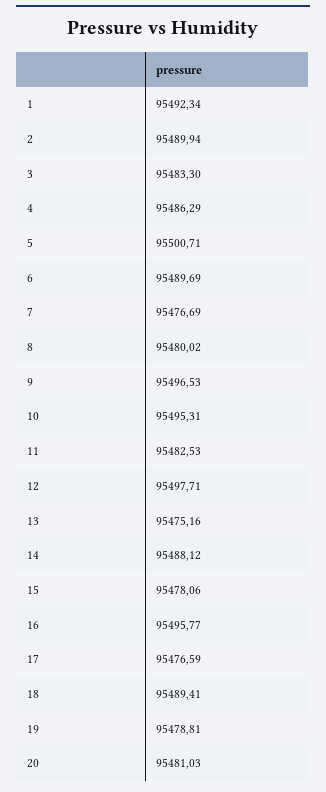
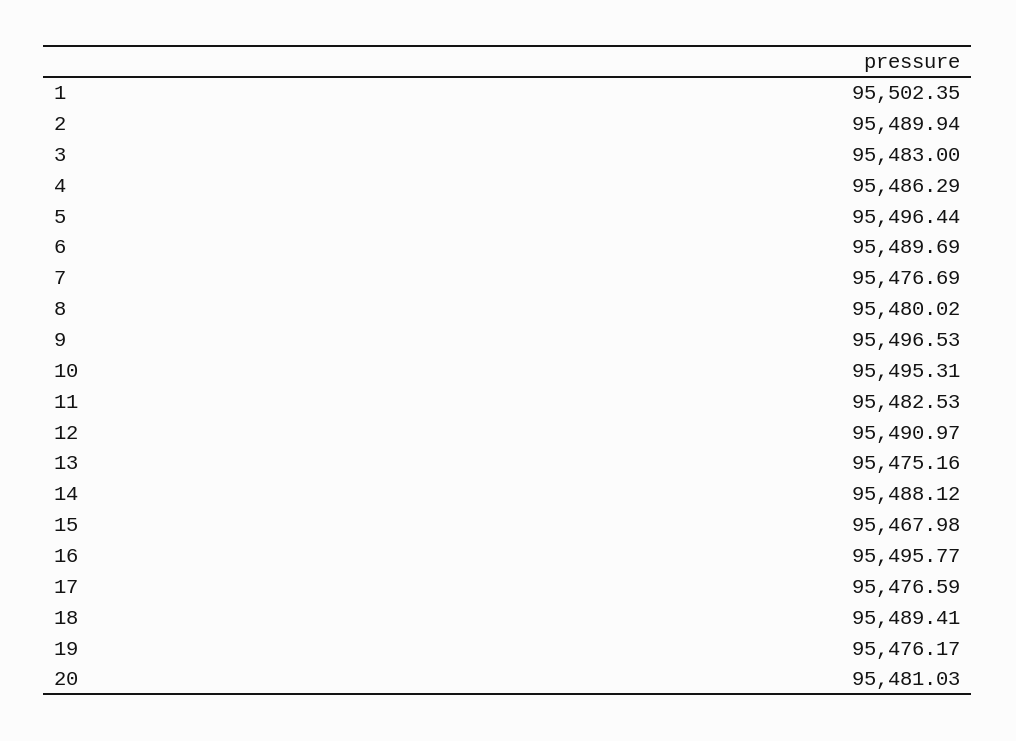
1: 95492.34 -> 95502.35
3: 95483.3 -> 95483
5: 95500.71 -> 95496.44
12: 95497.71 -> 95490.97
15: 95478.06 -> 95467.98
19: 95478.81 -> 95476.17

